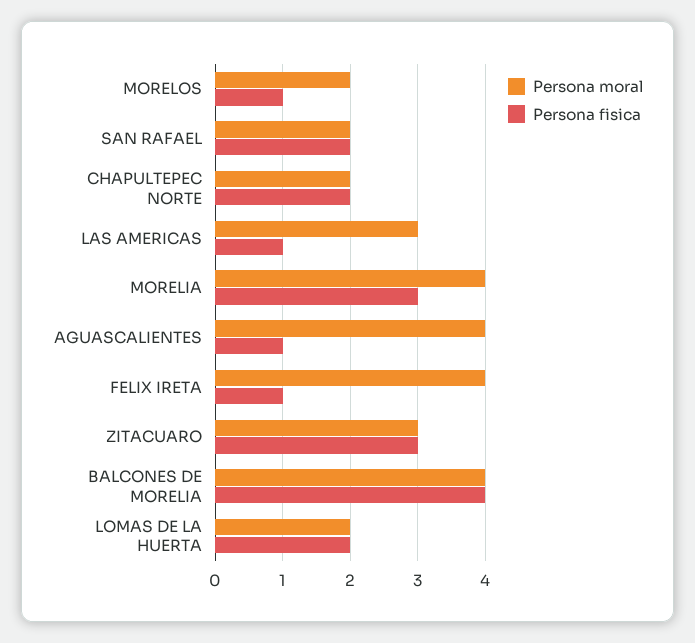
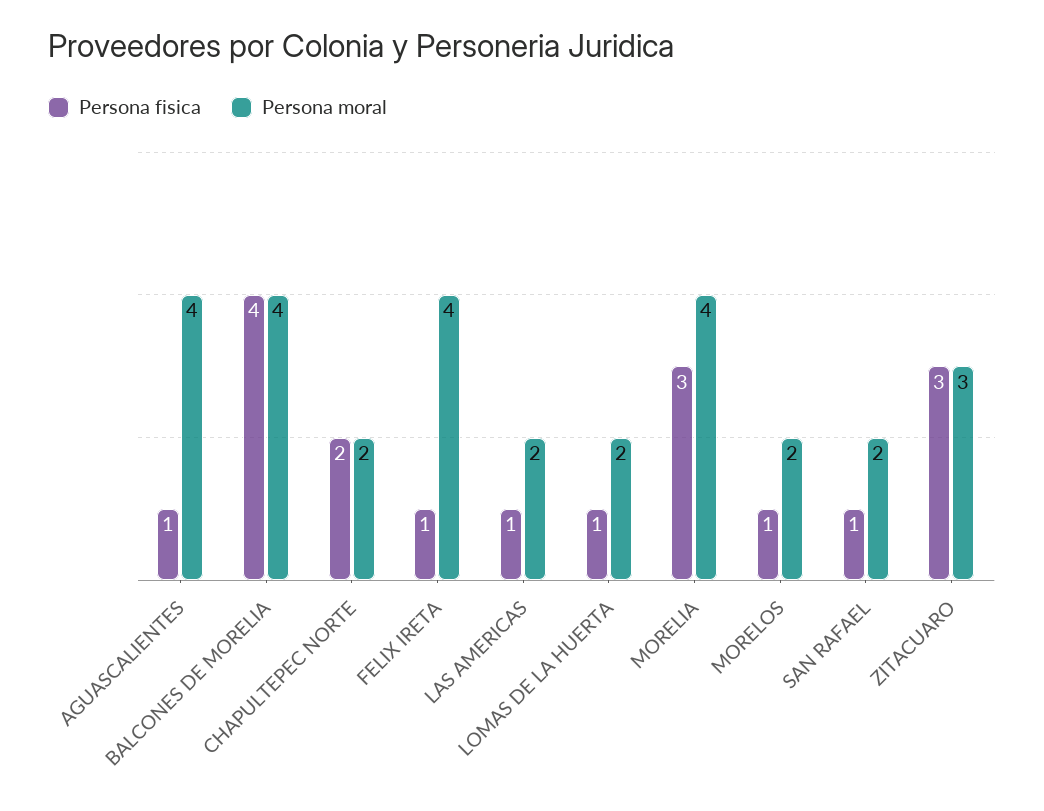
Persona fisica, SAN RAFAEL: 2 -> 1
Persona moral, LAS AMERICAS: 3 -> 2
Persona fisica, LOMAS DE LA HUERTA: 2 -> 1

